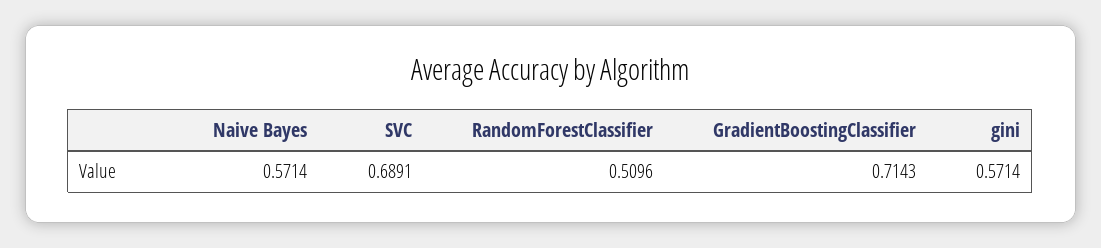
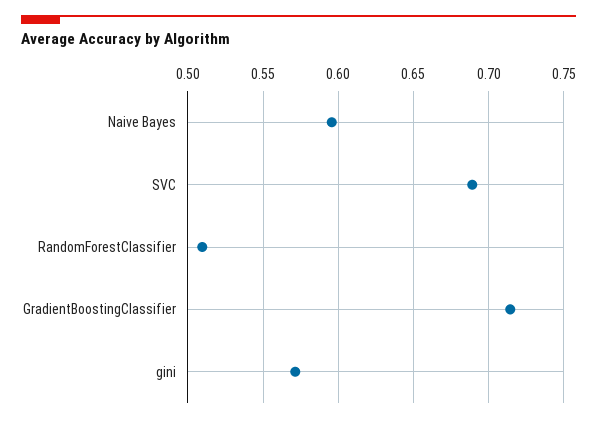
Naive Bayes: 0.5714 -> 0.595

